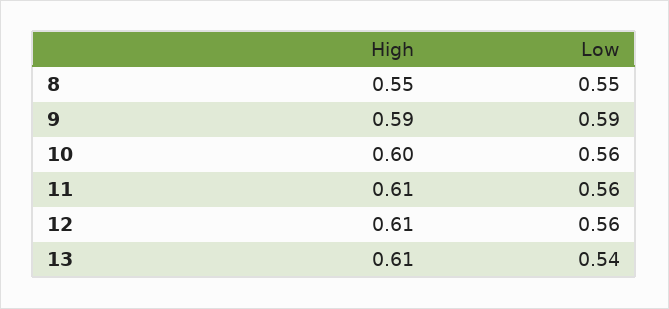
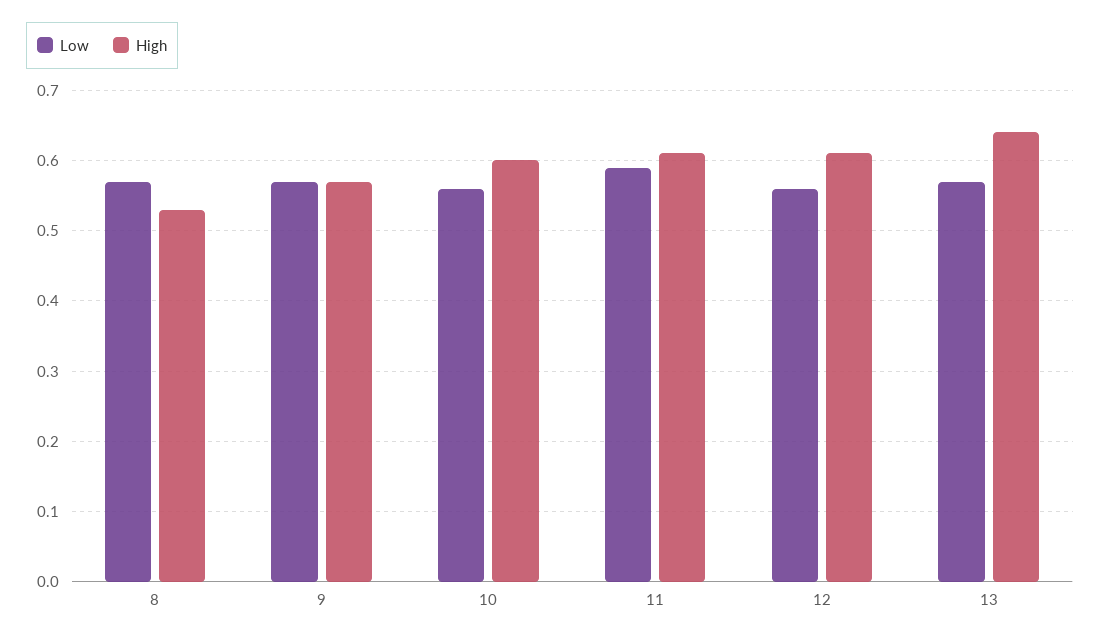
High, 8: 0.55 -> 0.53
Low, 8: 0.55 -> 0.57
High, 9: 0.59 -> 0.57
Low, 9: 0.59 -> 0.57
Low, 11: 0.56 -> 0.59
High, 13: 0.61 -> 0.64
Low, 13: 0.54 -> 0.57

